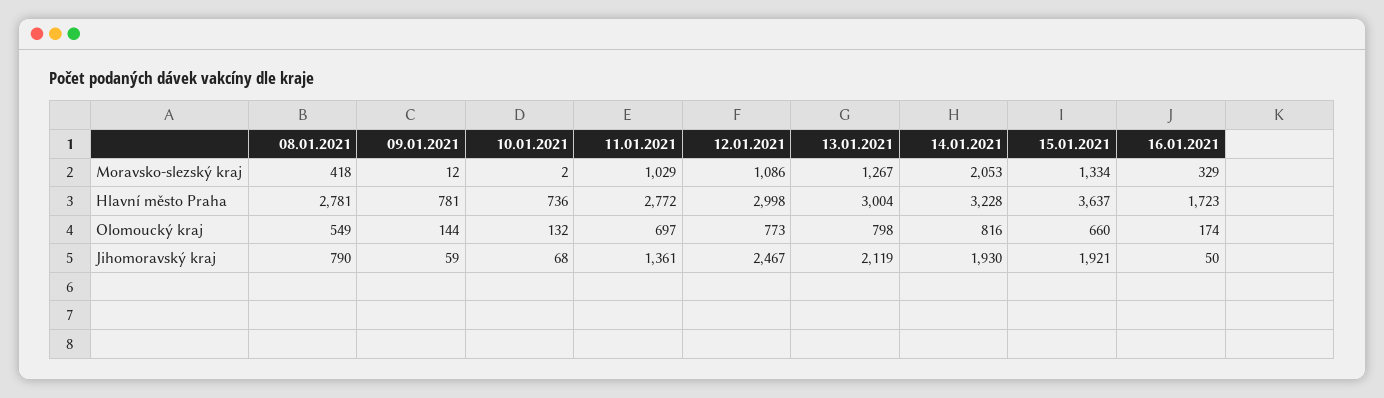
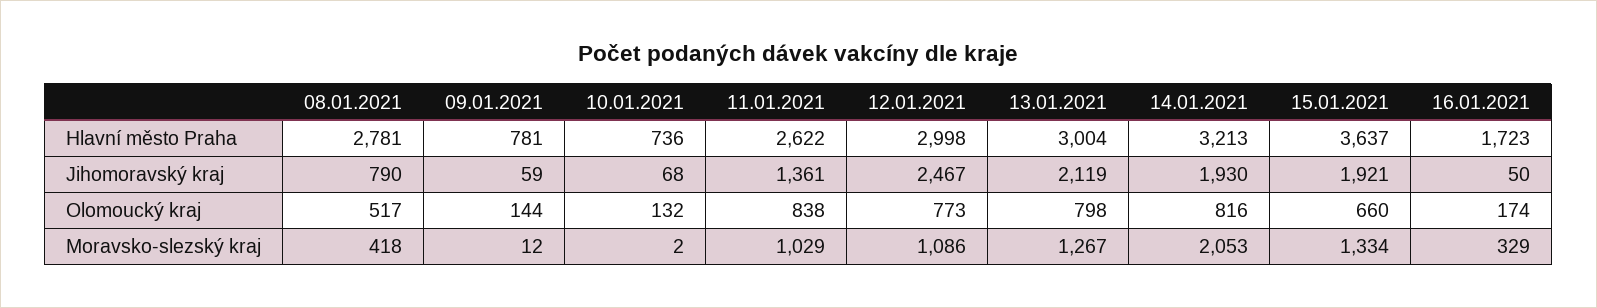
11.01.2021, Hlavní město Praha: 2772 -> 2622
14.01.2021, Hlavní město Praha: 3228 -> 3213
08.01.2021, Olomoucký kraj: 549 -> 517
11.01.2021, Olomoucký kraj: 697 -> 838

